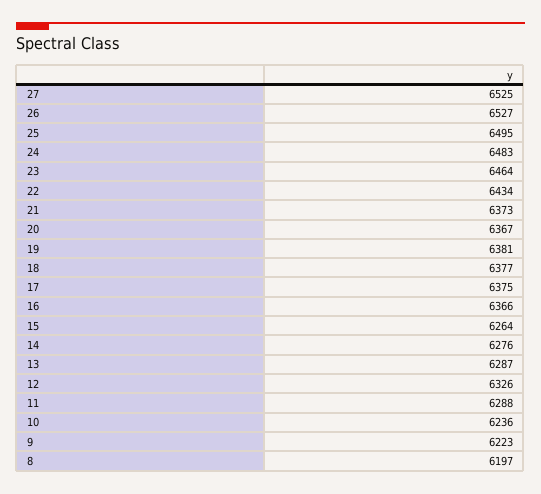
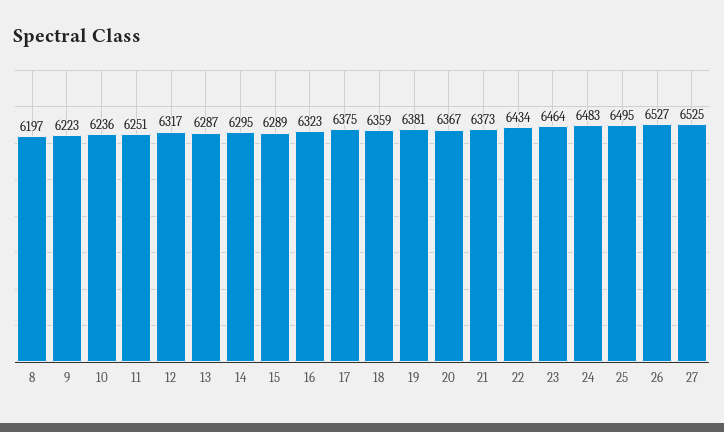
18: 6377 -> 6359
16: 6366 -> 6323
15: 6264 -> 6289
14: 6276 -> 6295
12: 6326 -> 6317
11: 6288 -> 6251

